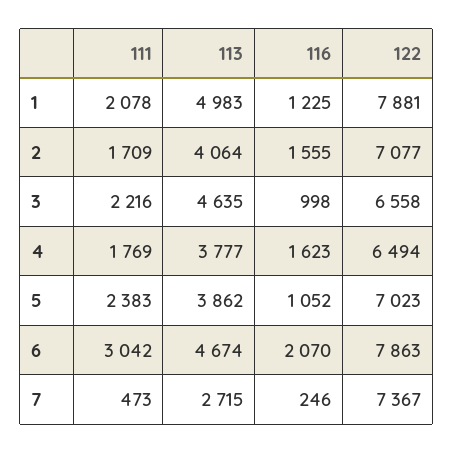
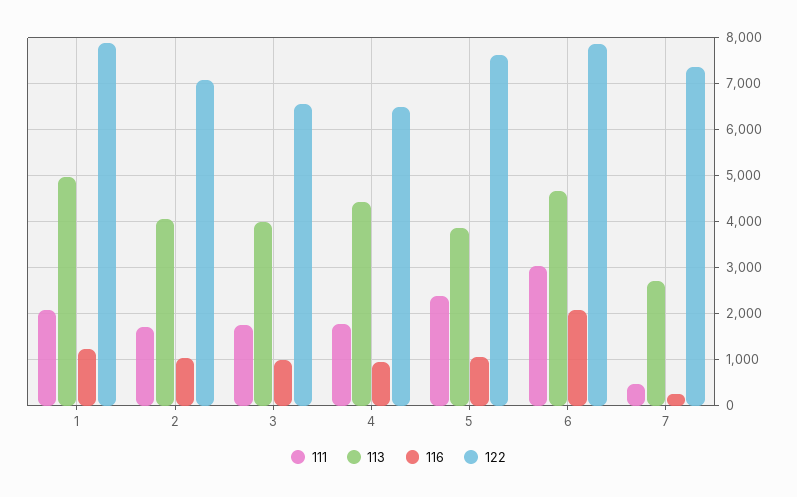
116, 2: 1555 -> 1000
111, 3: 2216 -> 1800
113, 3: 4635 -> 4000
113, 4: 3777 -> 4400
116, 4: 1623 -> 1000
122, 5: 7023 -> 7600

